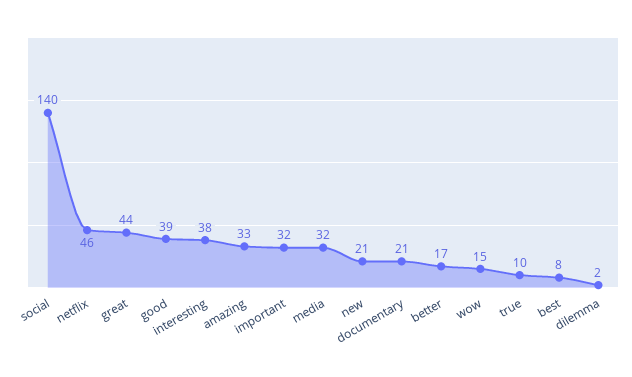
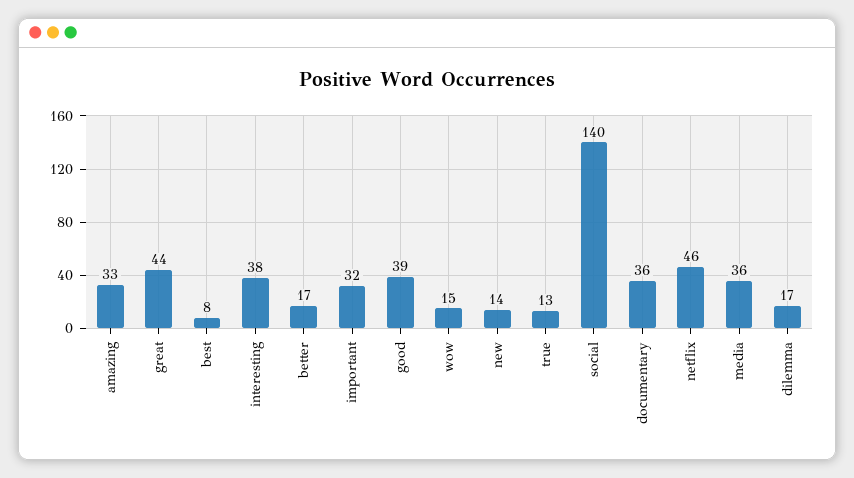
media: 32 -> 36
new: 21 -> 14
documentary: 21 -> 36
true: 10 -> 13
dilemma: 2 -> 17

